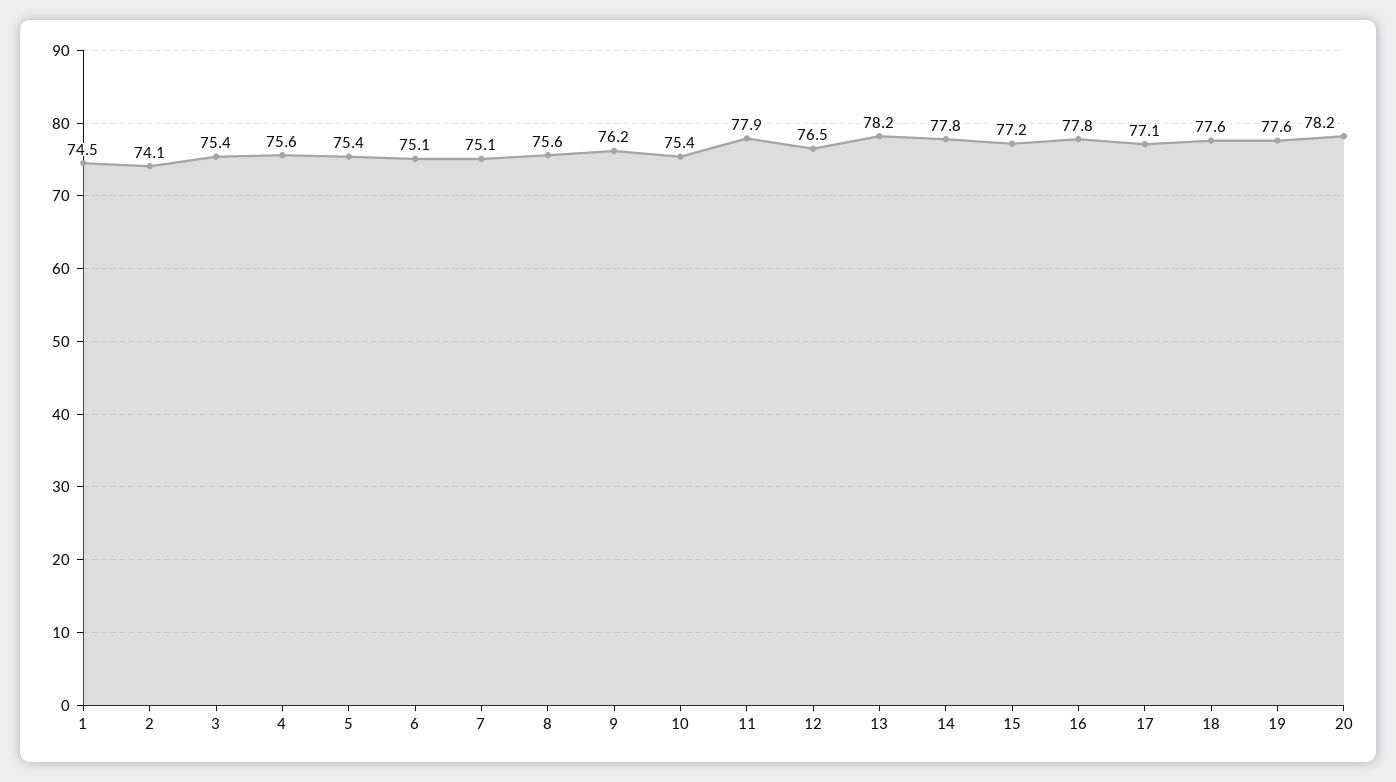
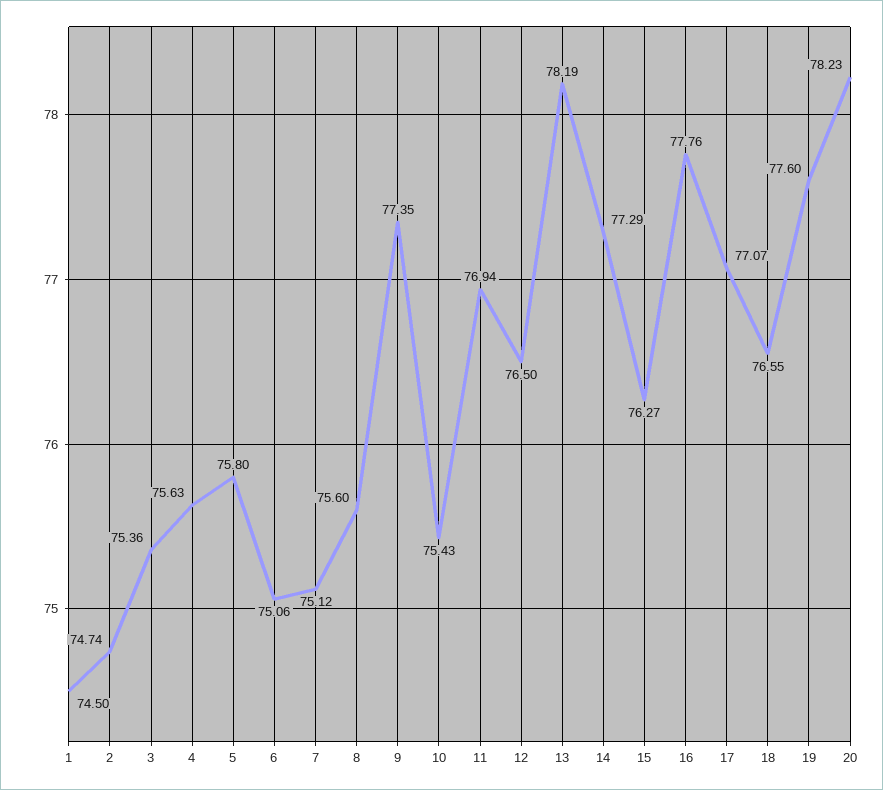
2: 74.1 -> 74.74
5: 75.4 -> 75.8
9: 76.2 -> 77.35
11: 77.9 -> 76.94
14: 77.8 -> 77.29
15: 77.2 -> 76.27
18: 77.6 -> 76.55

